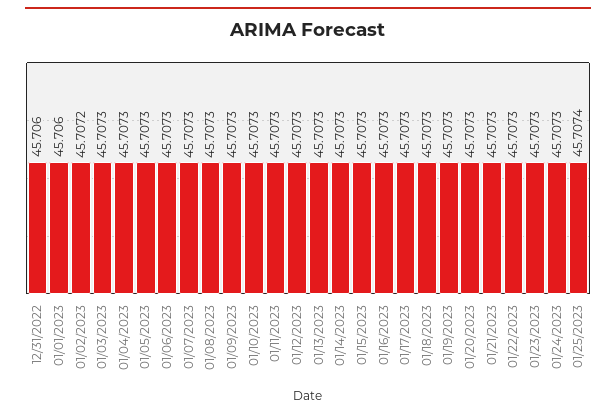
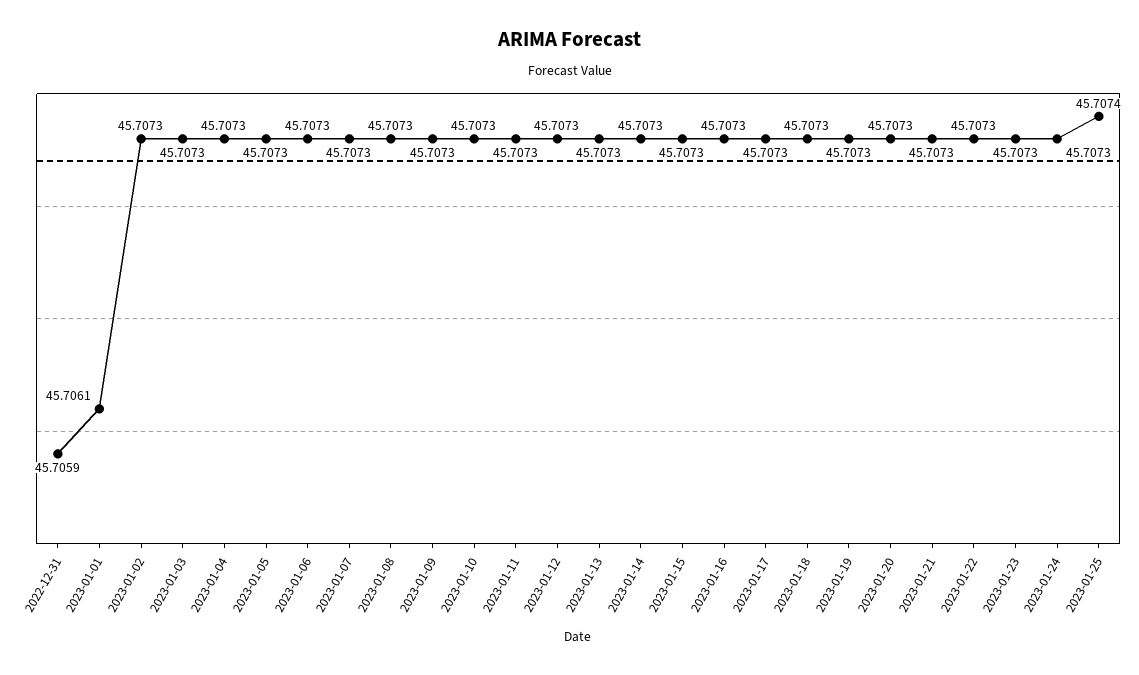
12/31/2022: 45.706 -> 45.7059
01/01/2023: 45.706 -> 45.7061
01/02/2023: 45.7072 -> 45.7073

